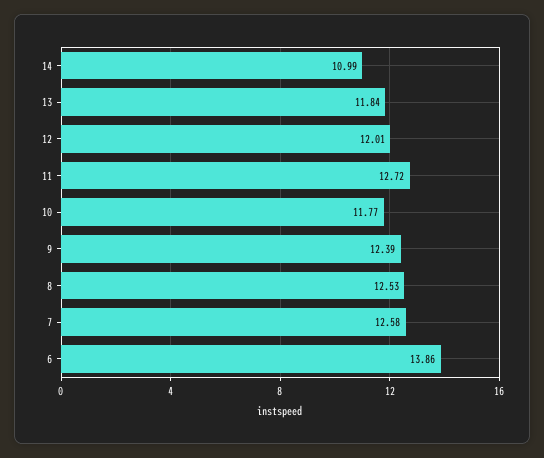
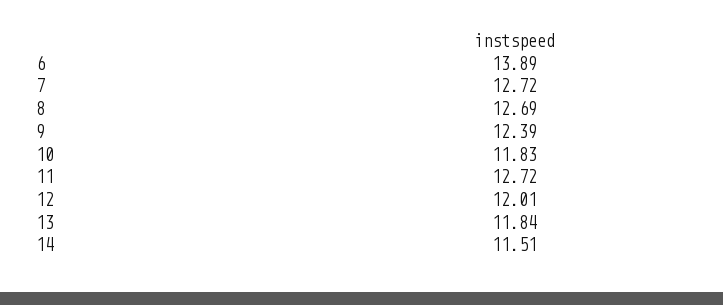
14: 10.99 -> 11.51
10: 11.77 -> 11.83
8: 12.53 -> 12.69
7: 12.58 -> 12.72
6: 13.86 -> 13.89

